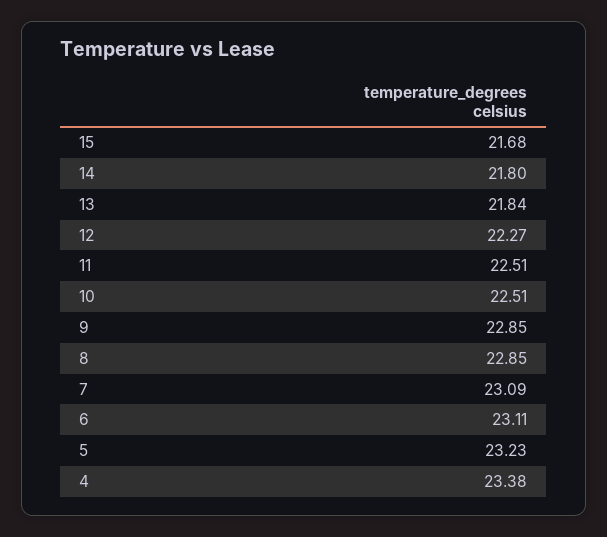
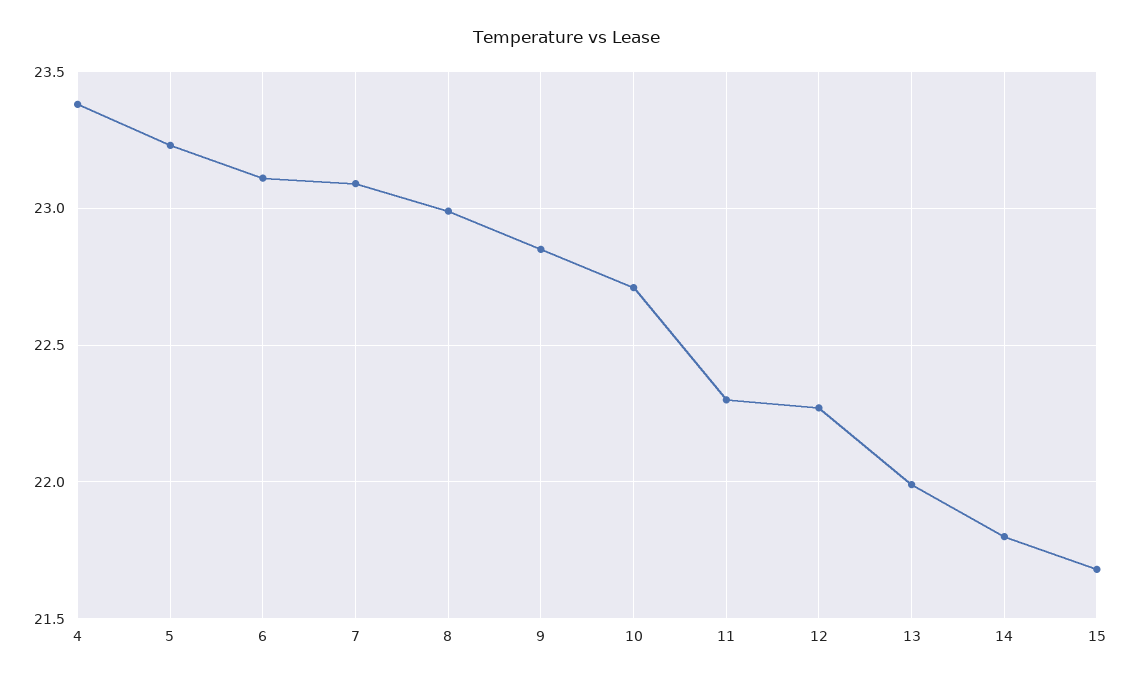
13: 21.84 -> 22
11: 22.51 -> 22.3
10: 22.51 -> 22.7
8: 22.85 -> 23

